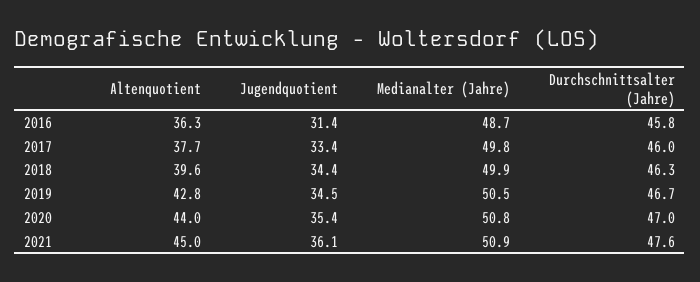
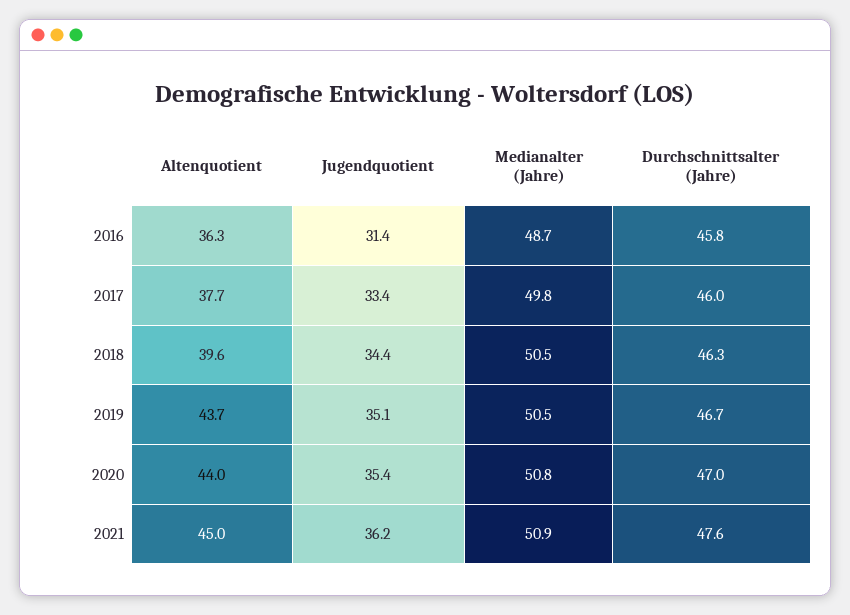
Medianalter (Jahre), 2018: 49.9 -> 50.5
Altenquotient, 2019: 42.8 -> 43.7
Jugendquotient, 2019: 34.5 -> 35.1
Jugendquotient, 2021: 36.1 -> 36.2

